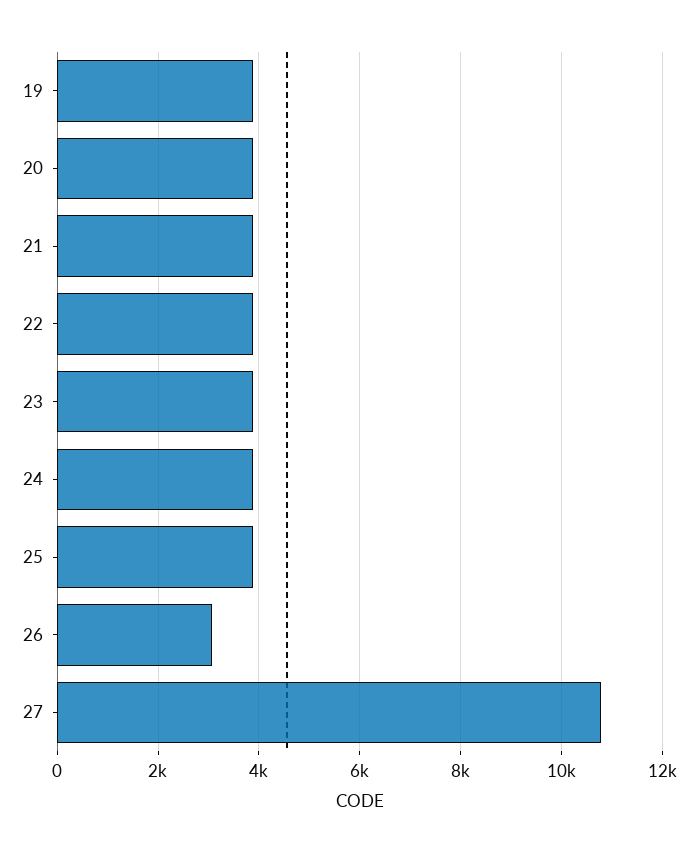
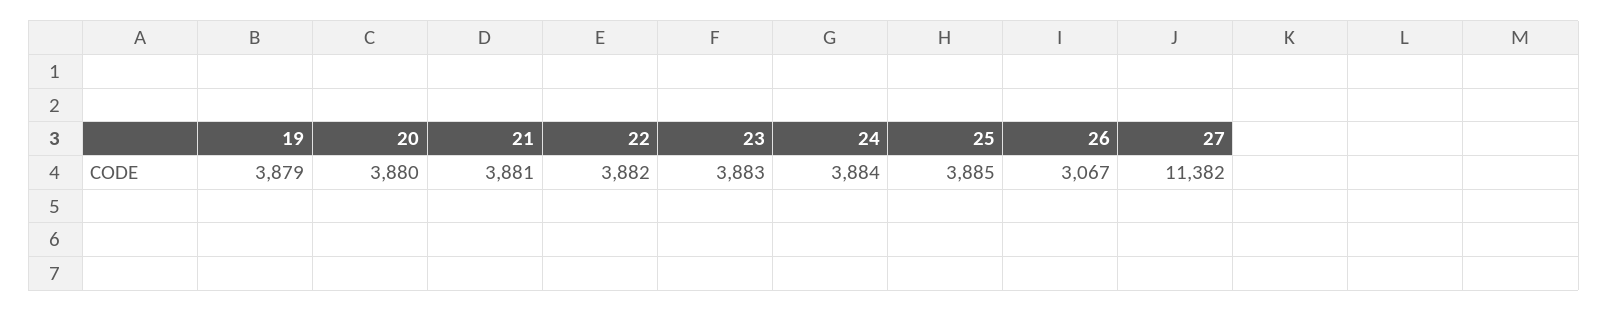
27: 10800 -> 11382

